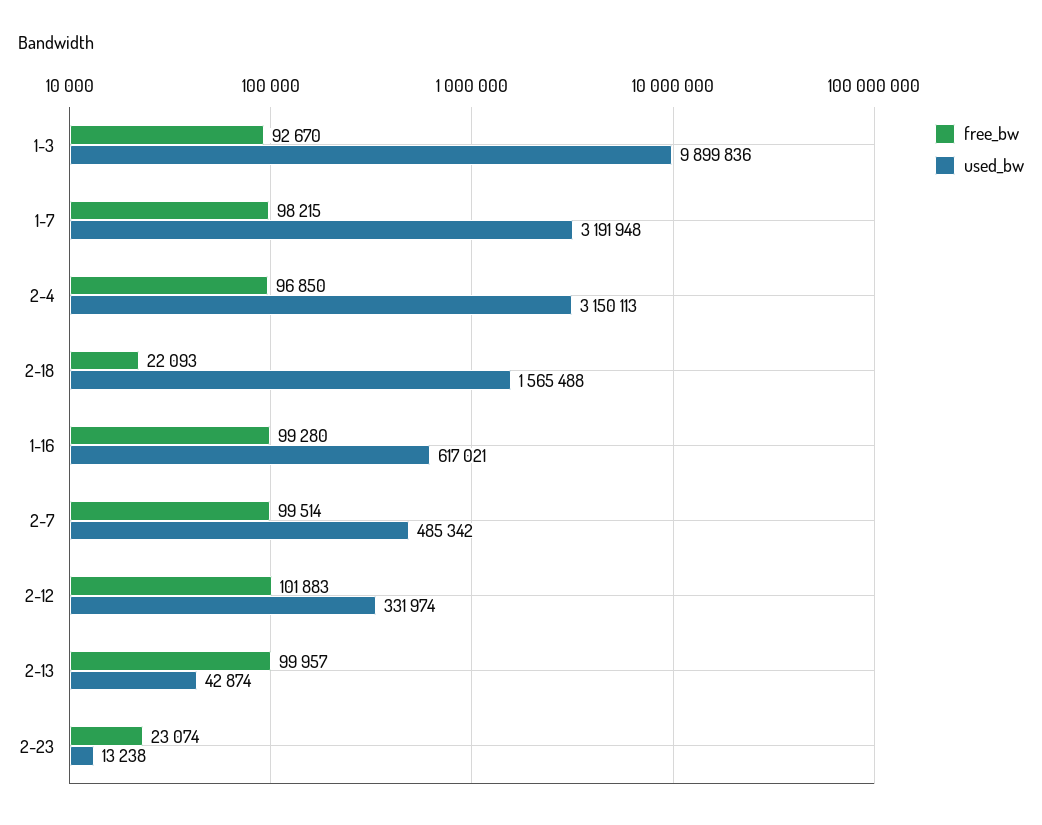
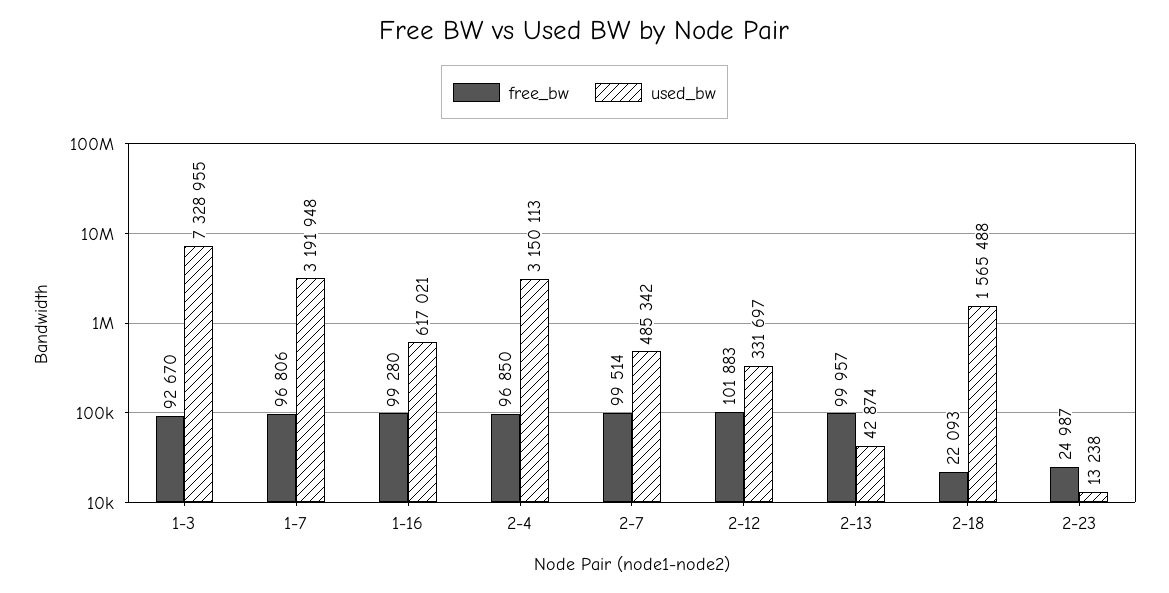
used_bw, 1-3: 9899836 -> 7328955
free_bw, 1-7: 98215 -> 96806
used_bw, 2-12: 331974 -> 331697
free_bw, 2-23: 23074 -> 24987

